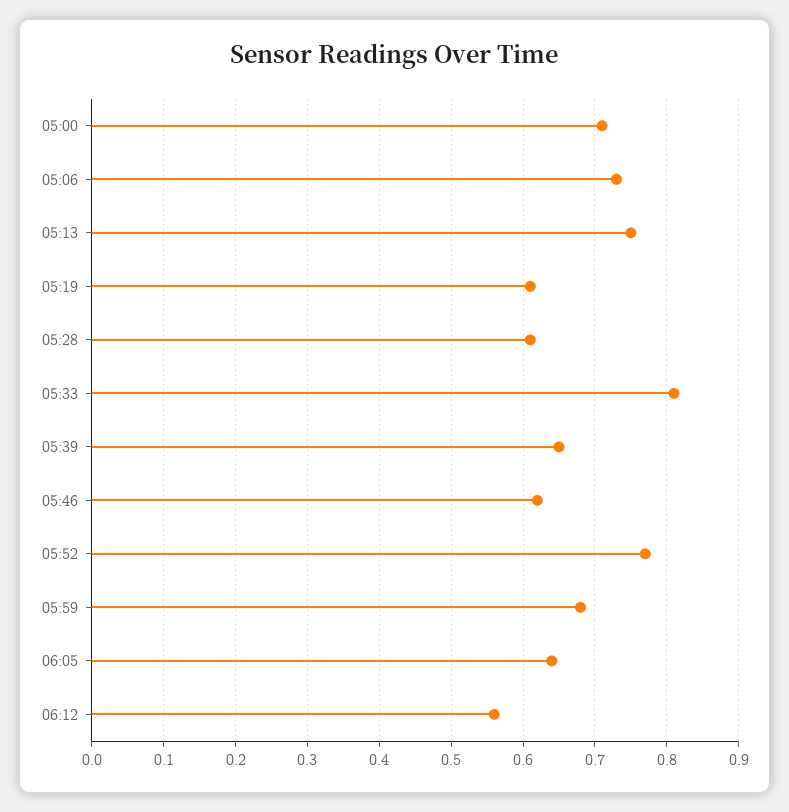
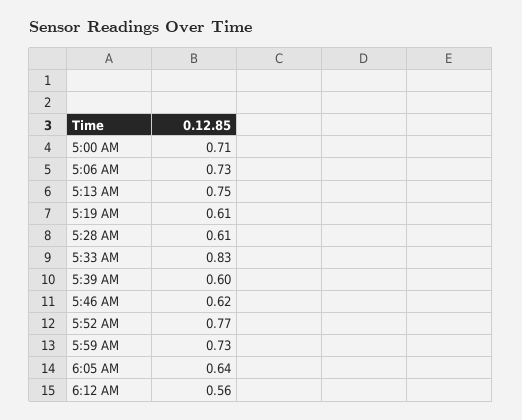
05:33: 0.81 -> 0.83
05:39: 0.65 -> 0.6
05:59: 0.68 -> 0.73

